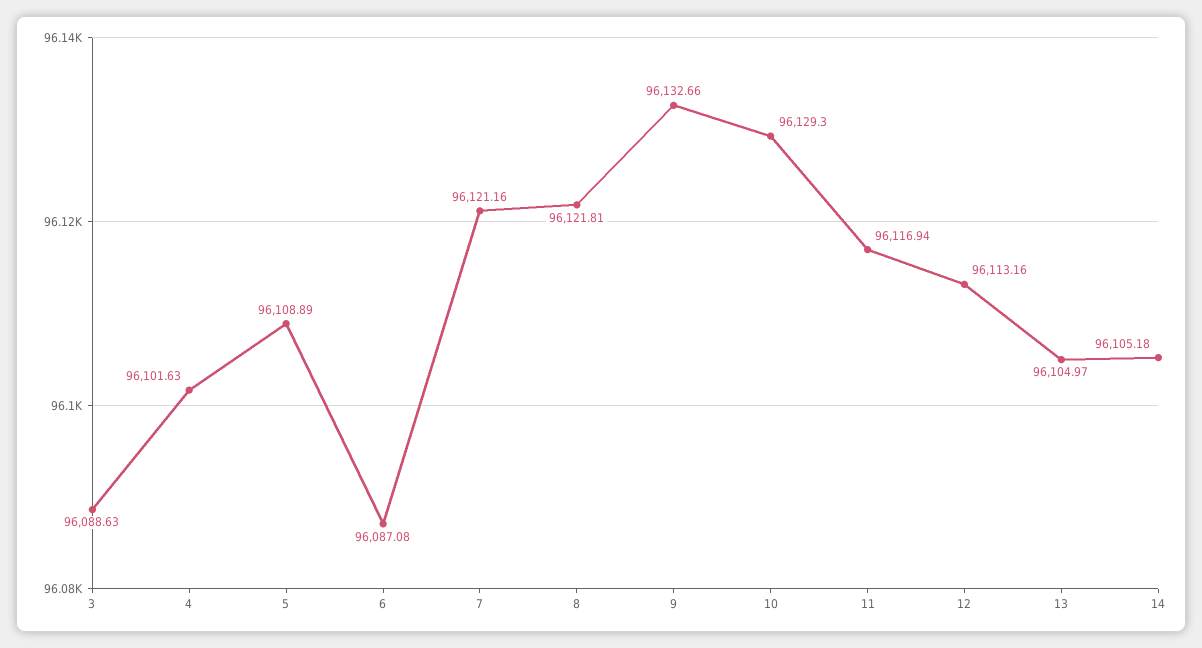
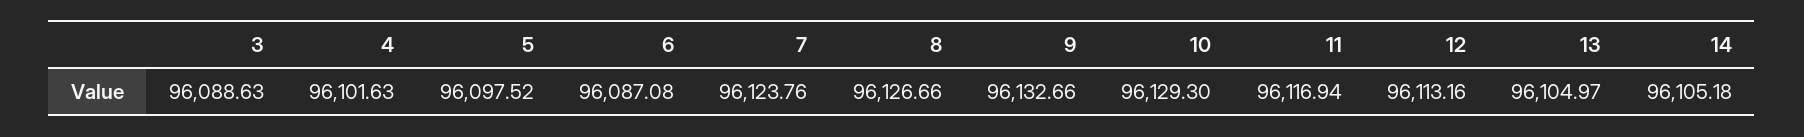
5: 96108.89 -> 96097.52
7: 96121.16 -> 96123.76
8: 96121.81 -> 96126.66

